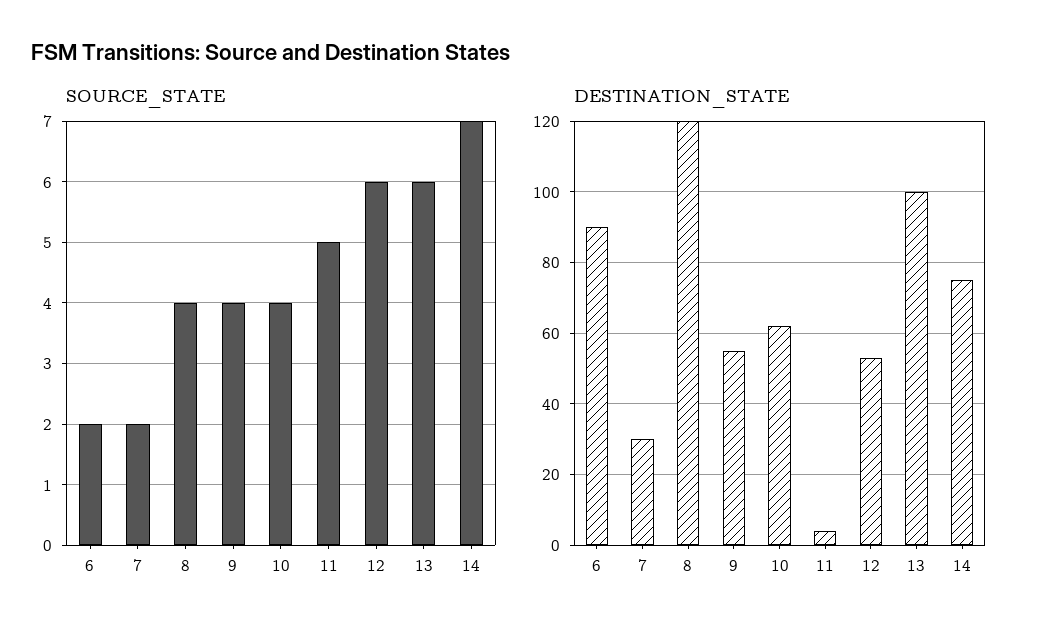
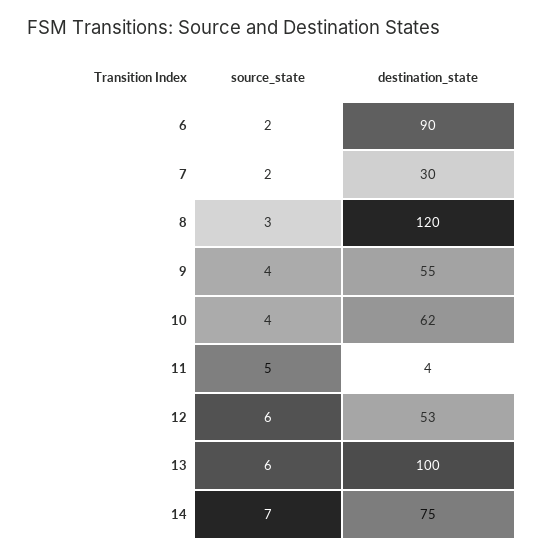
SOURCE_STATE, 8: 4 -> 3

